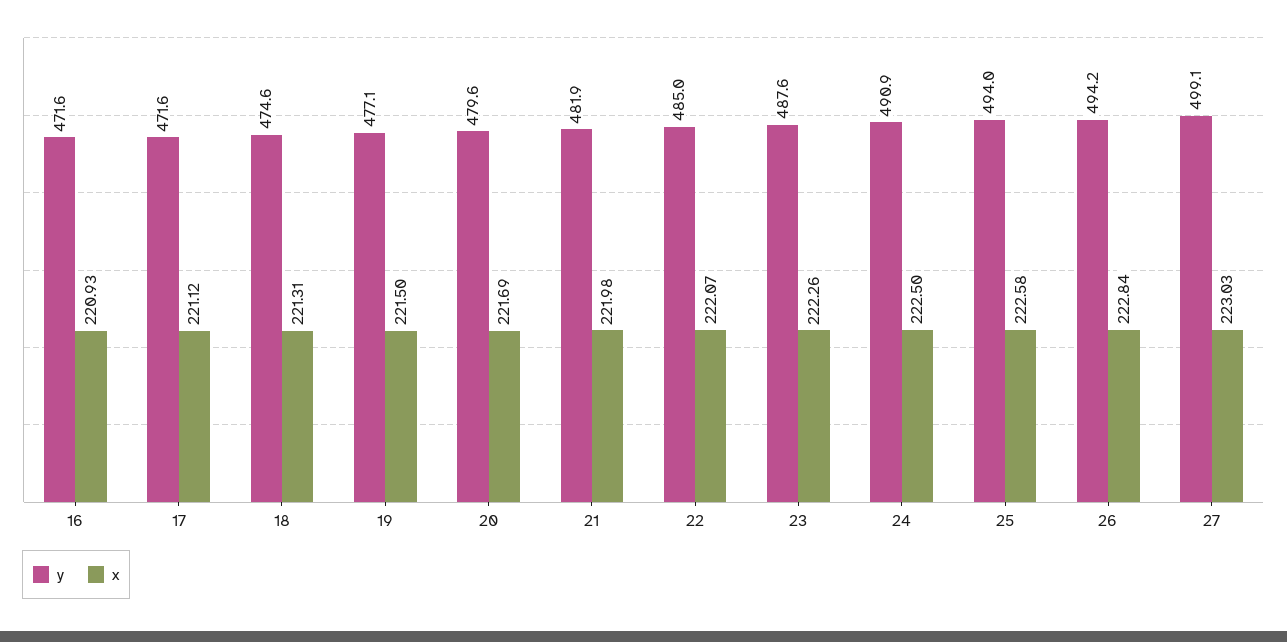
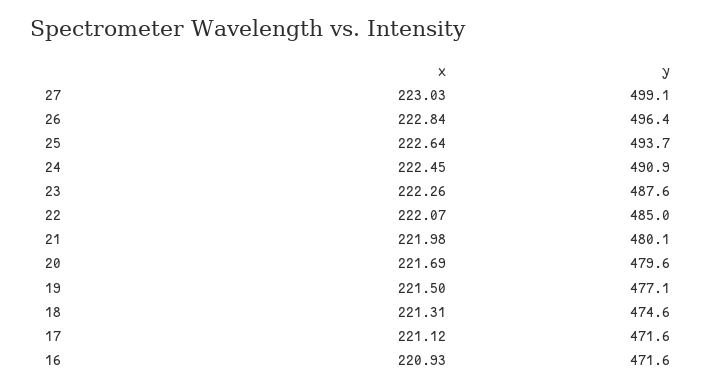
y, 21: 481.9 -> 480.1
x, 24: 222.5 -> 222.45
y, 25: 494 -> 493.7
x, 25: 222.58 -> 222.64
y, 26: 494.2 -> 496.4

